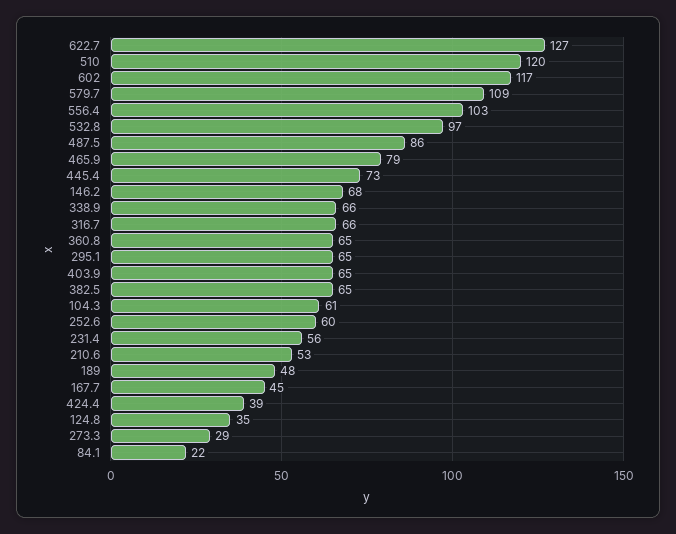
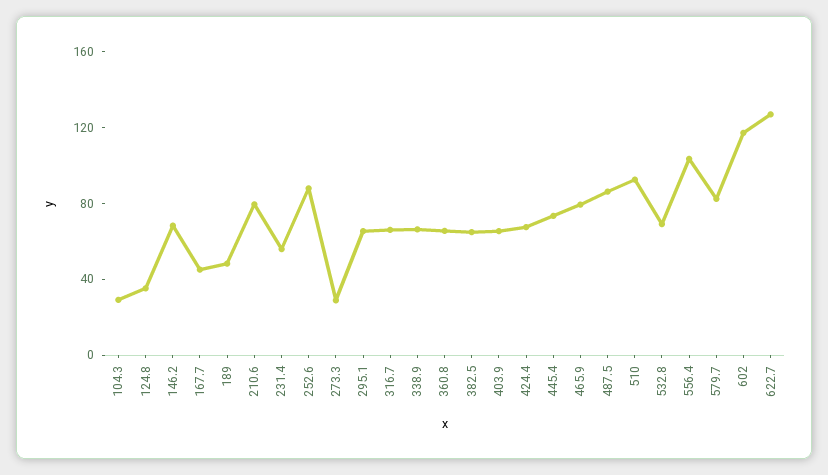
510: 120 -> 90
579.7: 109 -> 80
532.8: 97 -> 70
104.3: 61 -> 30
252.6: 60 -> 90
210.6: 53 -> 80
424.4: 39 -> 70
84.1: 22 -> none

